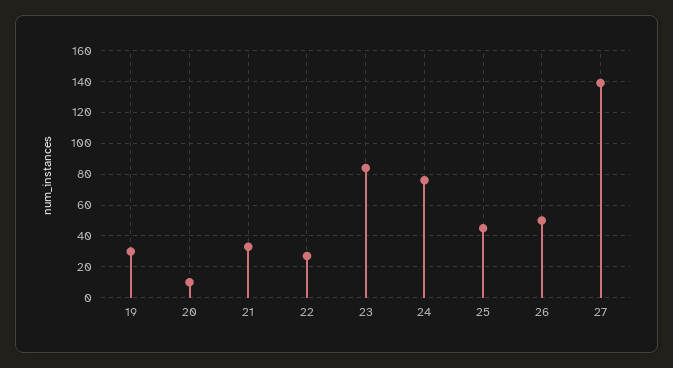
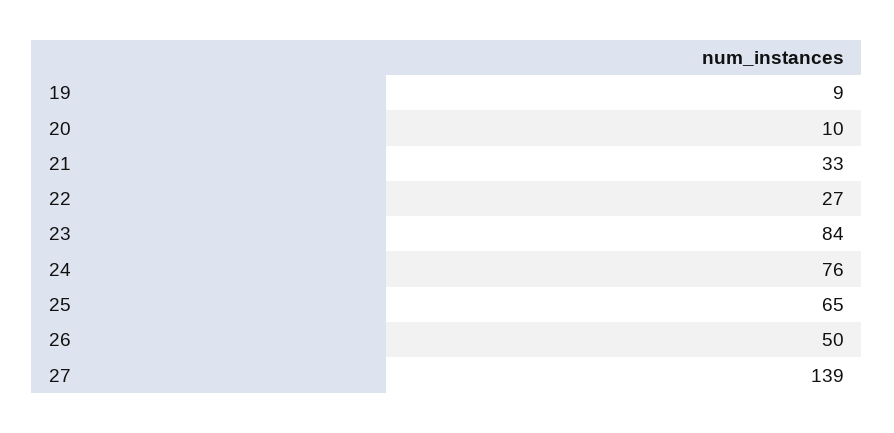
19: 30 -> 9
25: 45 -> 65

